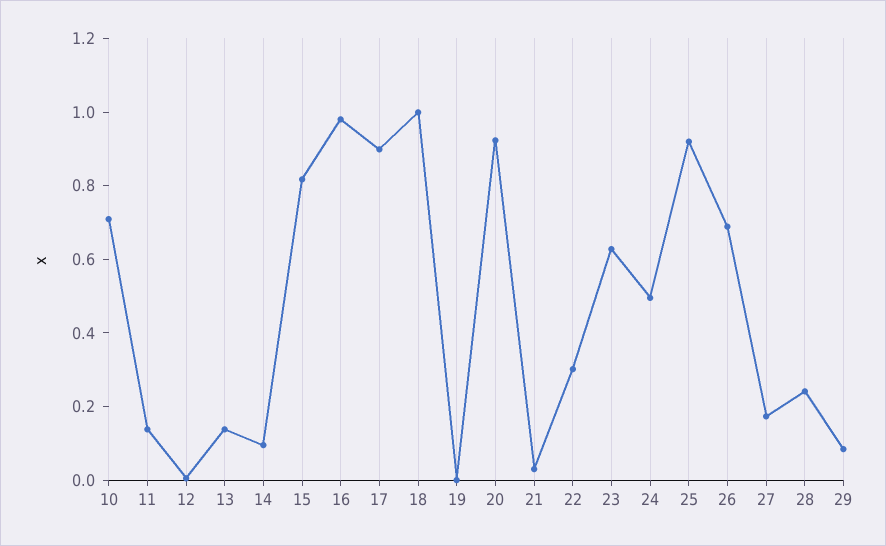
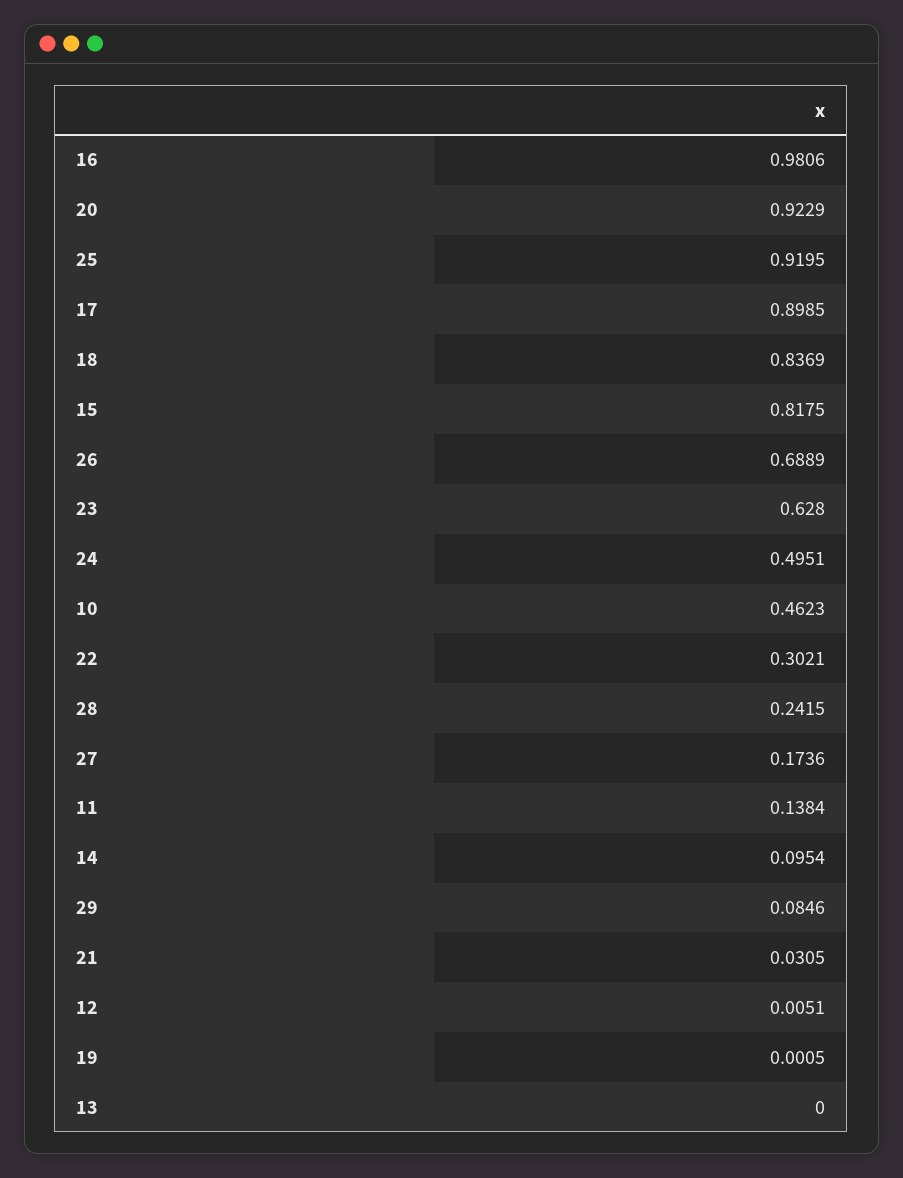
10: 0.7 -> 0.4623
13: 0.15 -> 0
18: 1 -> 0.8369

